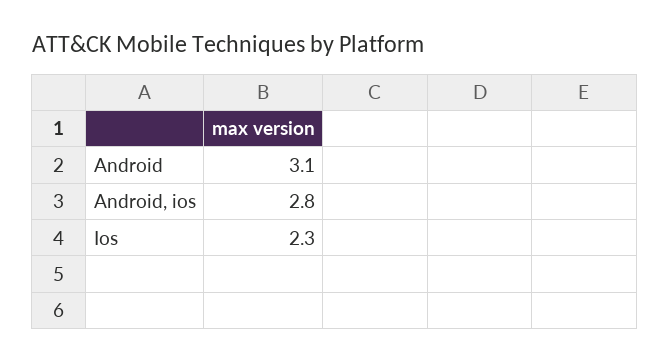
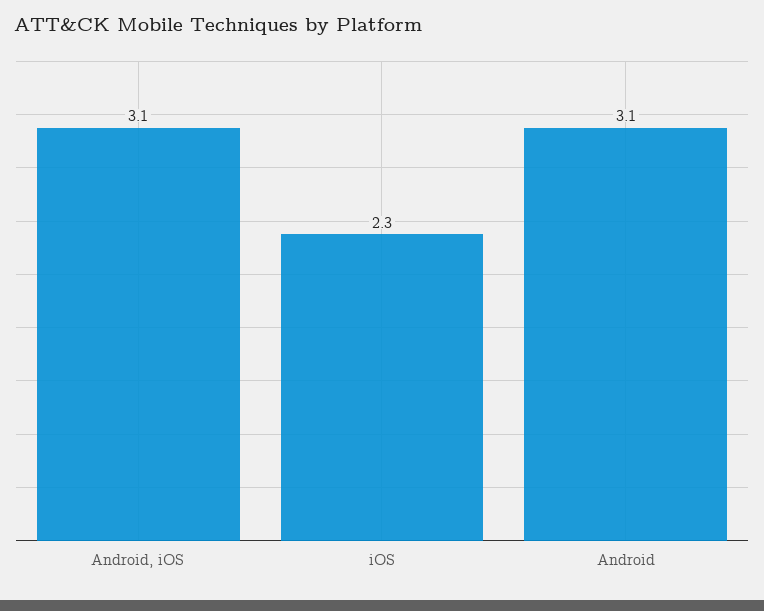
Android, ios: 2.8 -> 3.1

